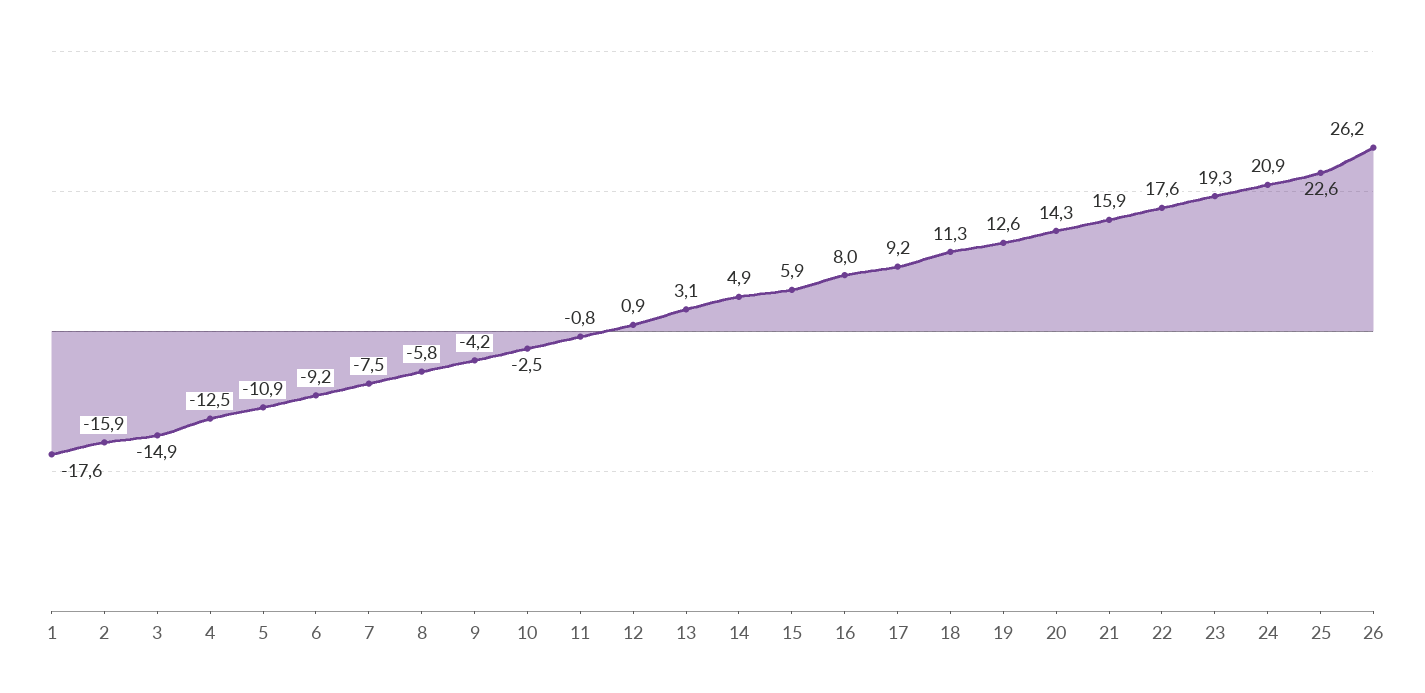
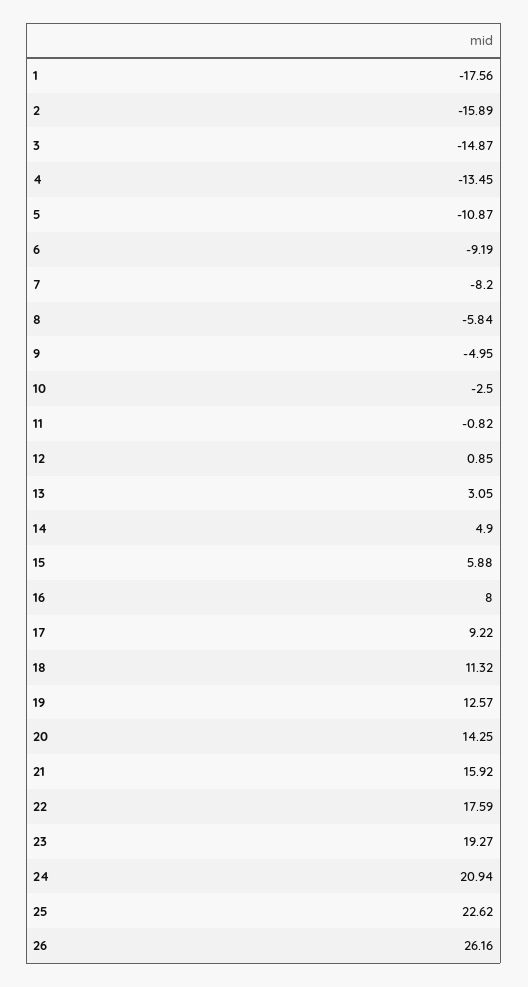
4: -12.5 -> -13.45
7: -7.5 -> -8.2
9: -4.2 -> -4.95

